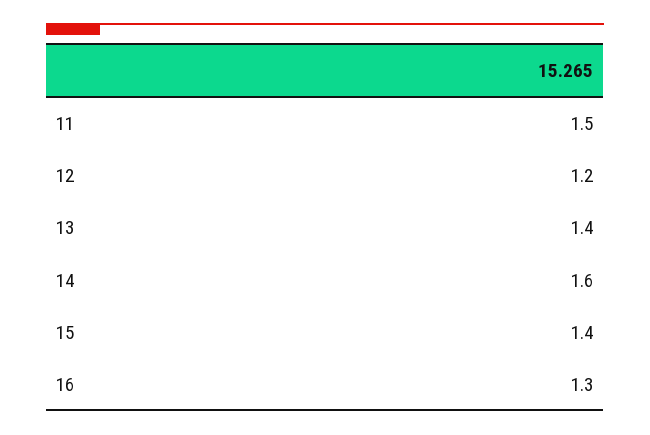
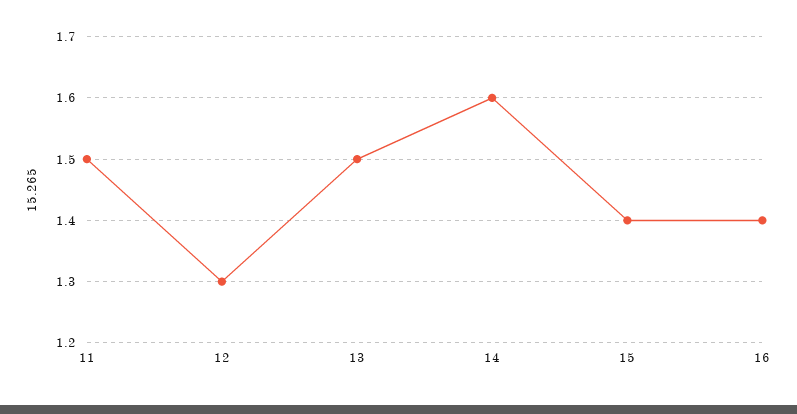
12: 1.2 -> 1.3
13: 1.4 -> 1.5
16: 1.3 -> 1.4

